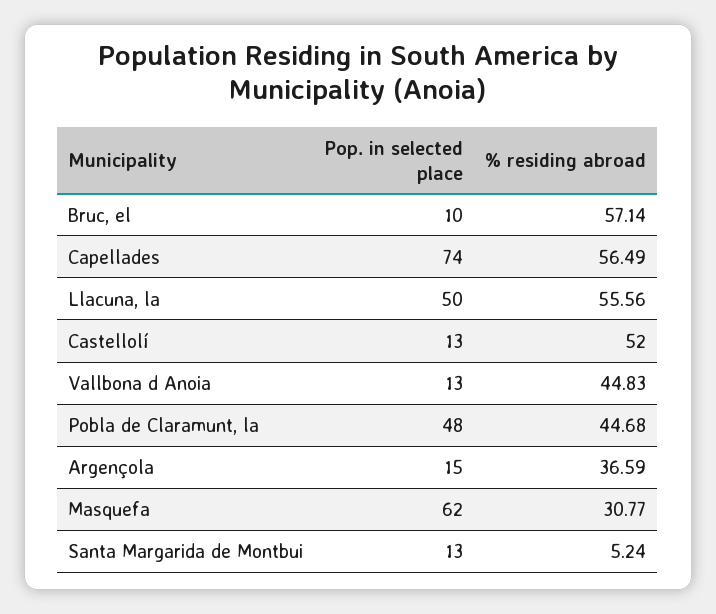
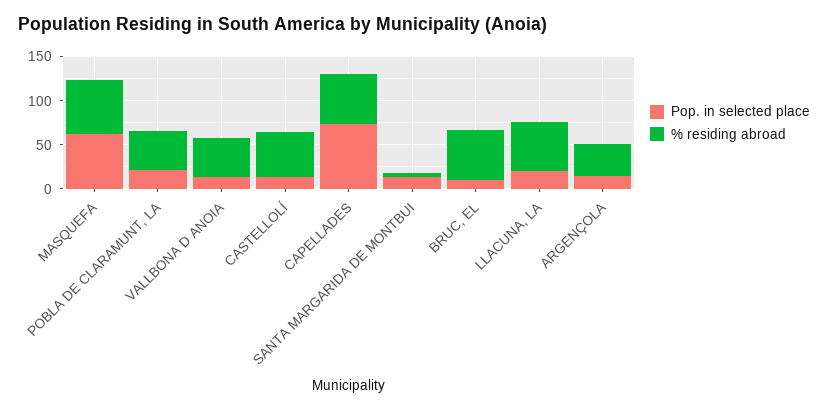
Pop. in selected place, Llacuna, la: 50 -> 20
Pop. in selected place, Pobla de Claramunt, la: 48 -> 20
% residing abroad, Masquefa: 30.77 -> 60

